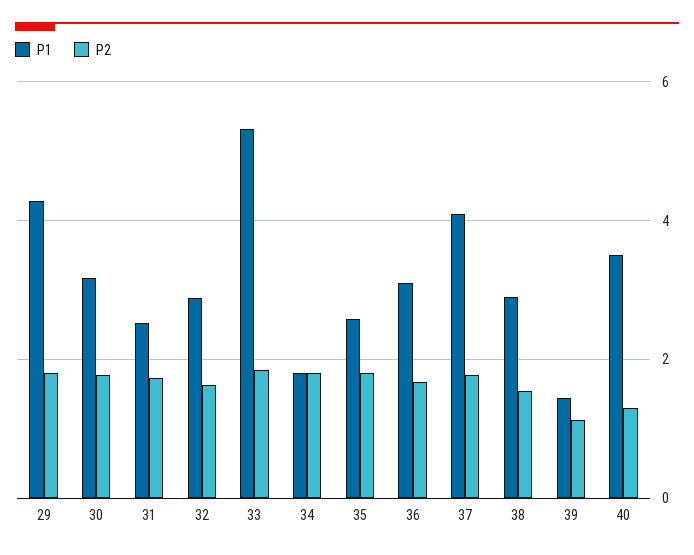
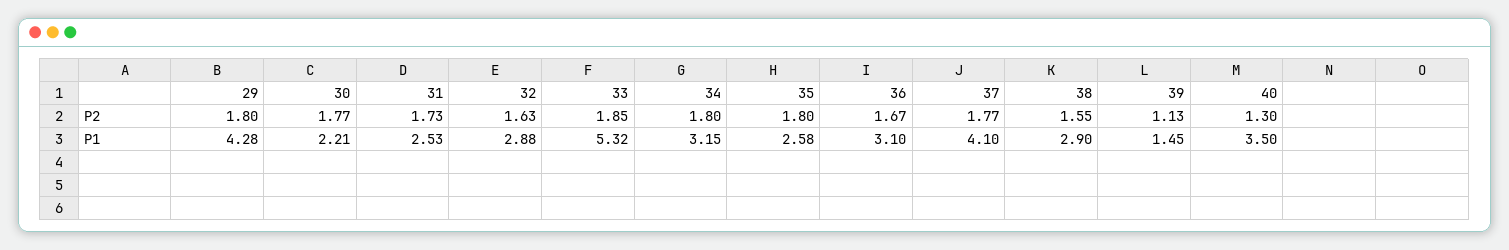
P1, 30: 3.2 -> 2.21
P1, 34: 1.8 -> 3.15

